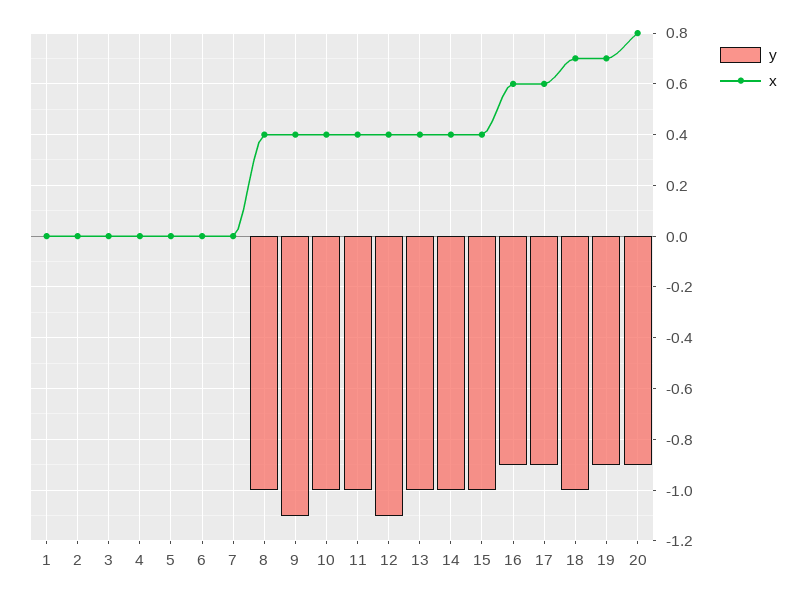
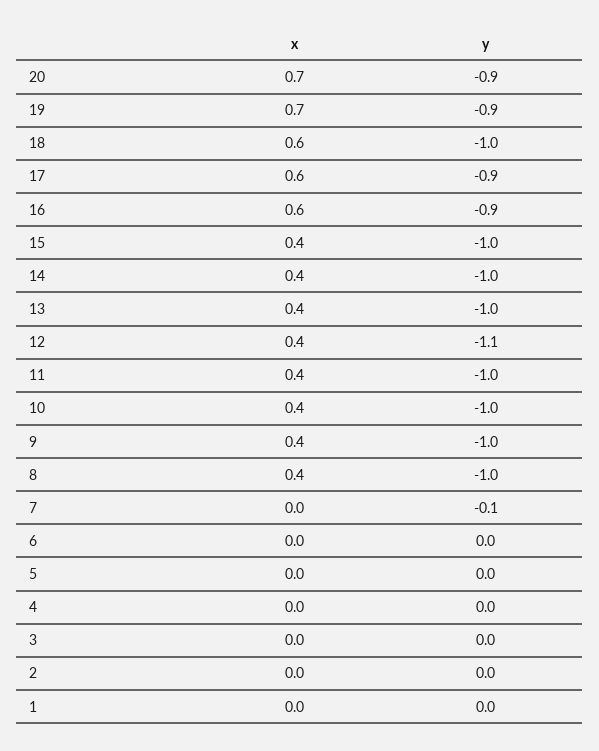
y, 7: 0 -> -0.1
y, 9: -1.1 -> -1
x, 18: 0.7 -> 0.6
x, 20: 0.8 -> 0.7

